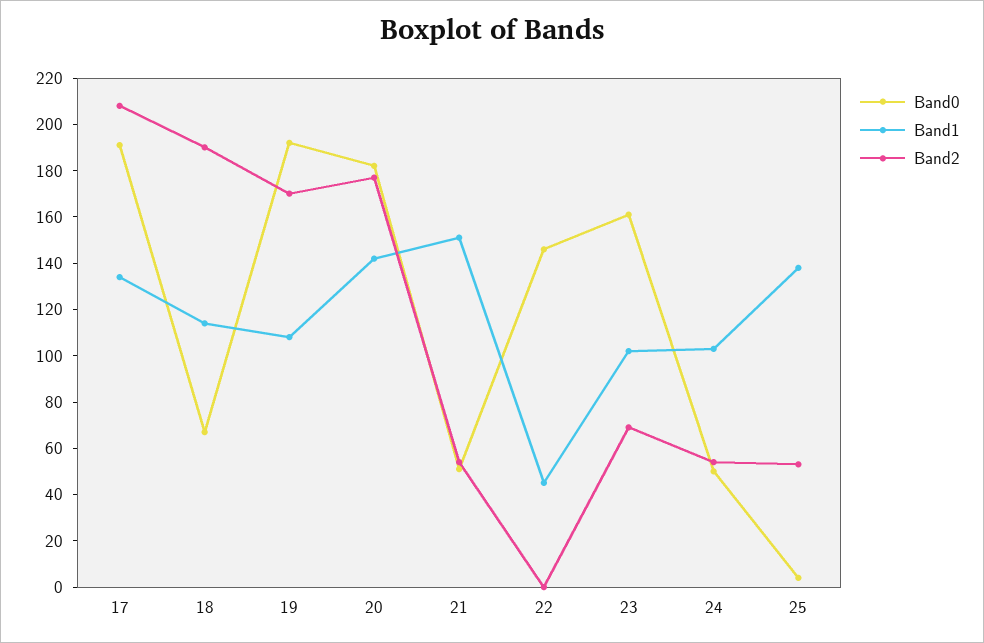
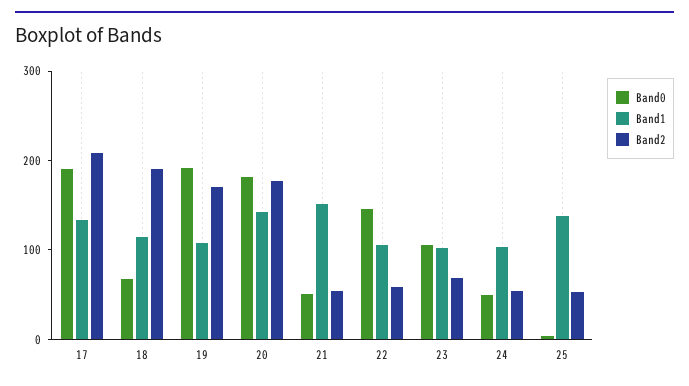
Band1, 22: 45 -> 100
Band2, 22: 0 -> 60
Band0, 23: 160 -> 100

